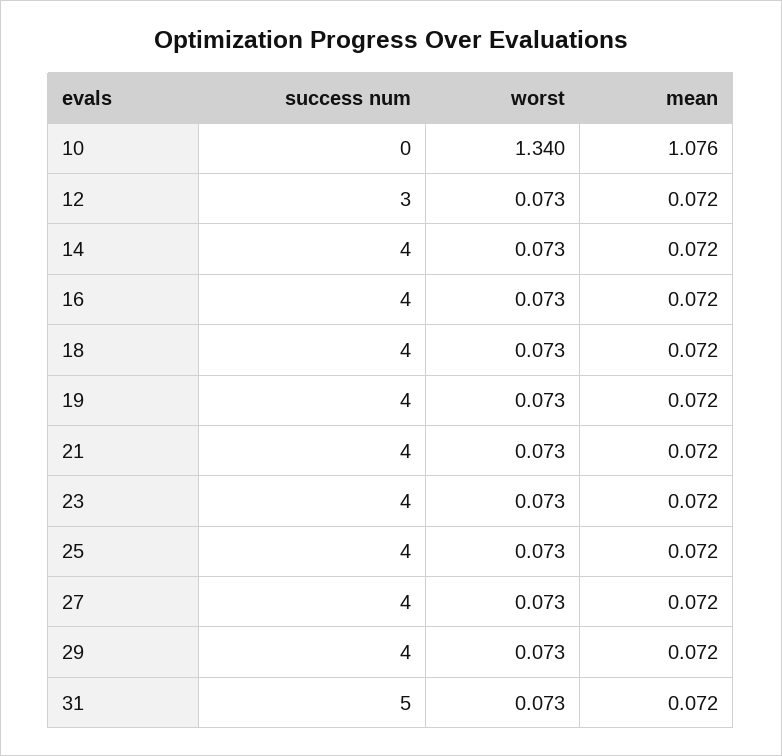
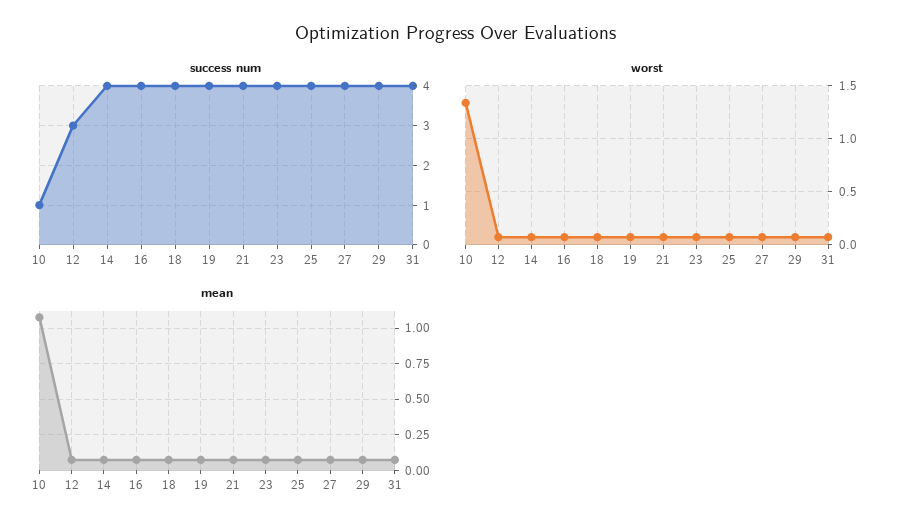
success num, 10: 0 -> 1
success num, 31: 5 -> 4

